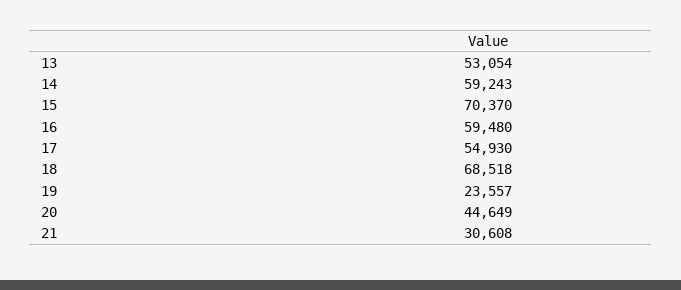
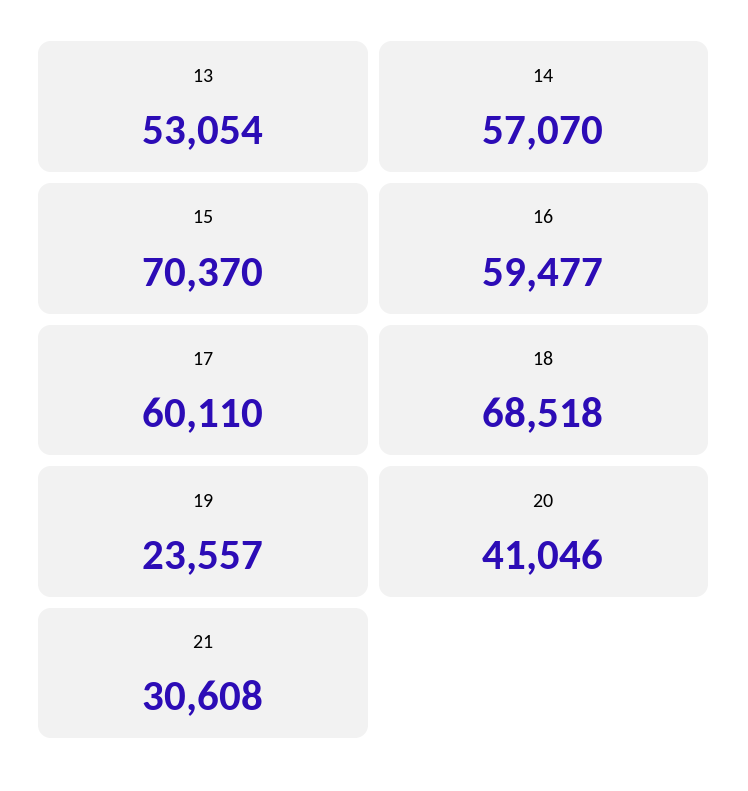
14: 59243 -> 57070
16: 59480 -> 59477
17: 54930 -> 60110
20: 44649 -> 41046

